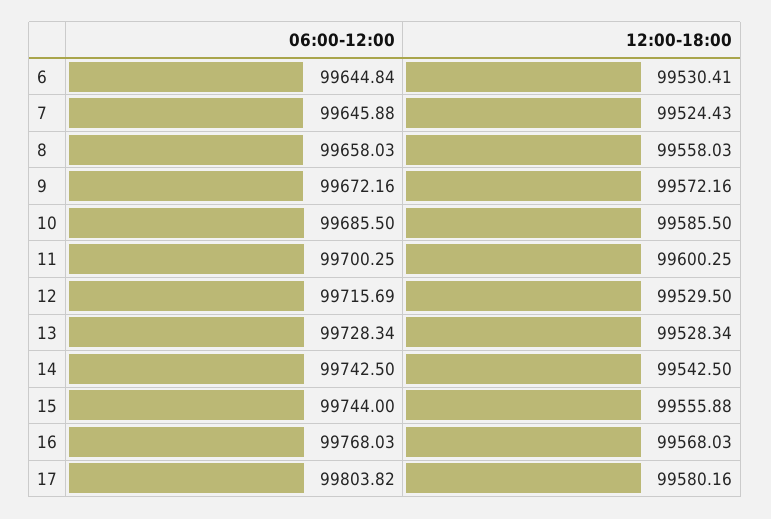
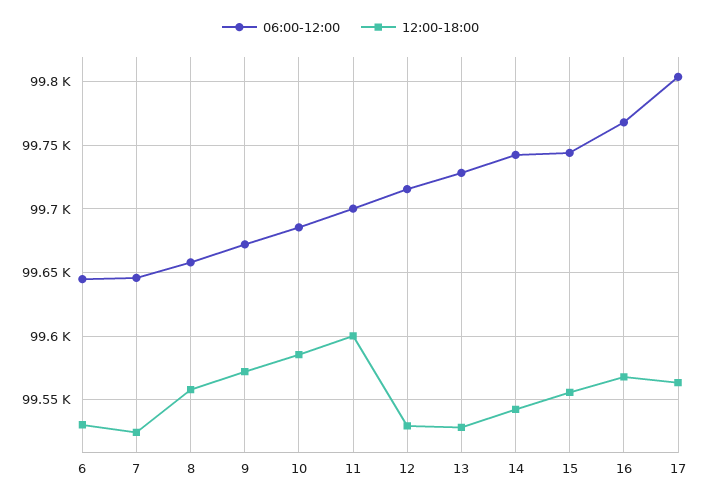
12:00-18:00, 17: 99580.16 -> 99565

